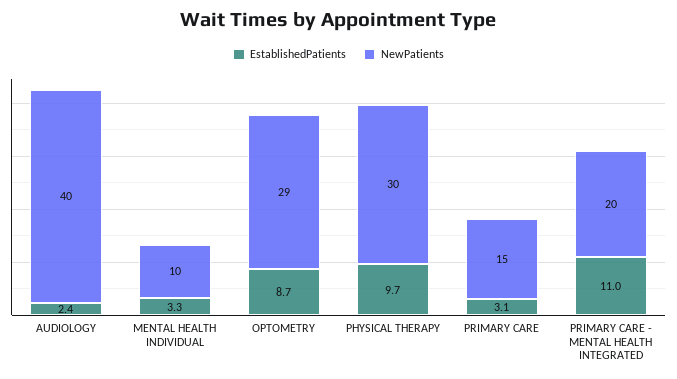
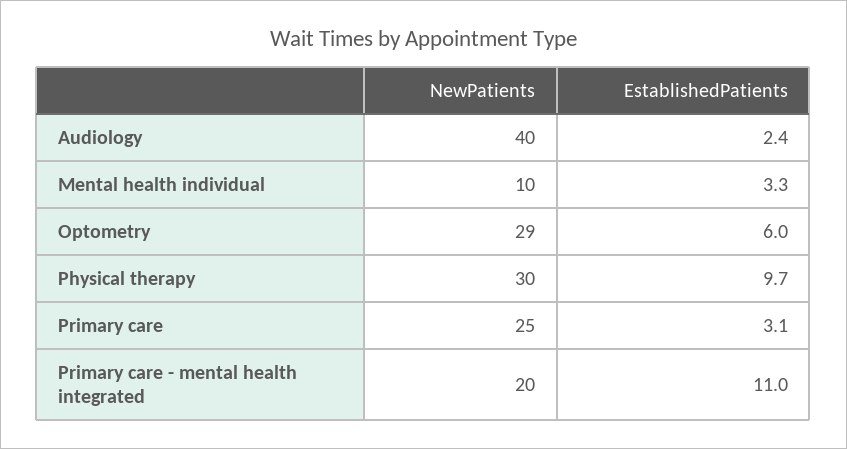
EstablishedPatients, OPTOMETRY: 8.7 -> 6
NewPatients, PRIMARY CARE: 15 -> 25

